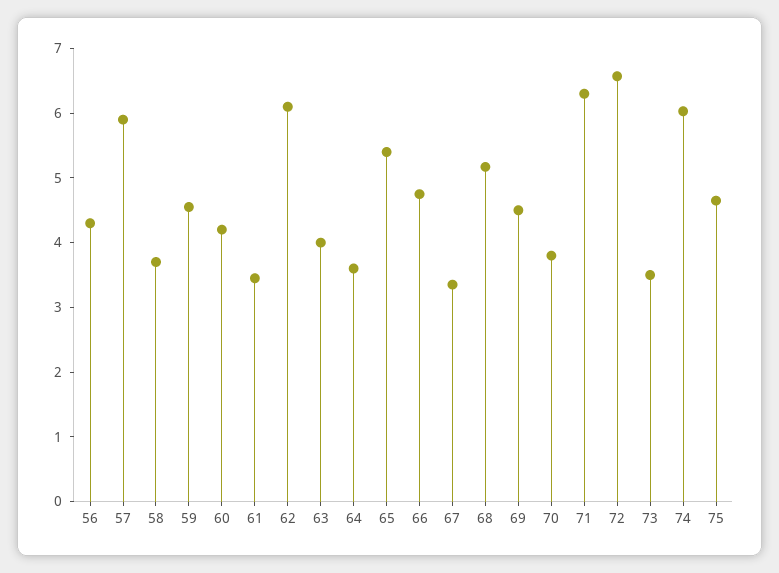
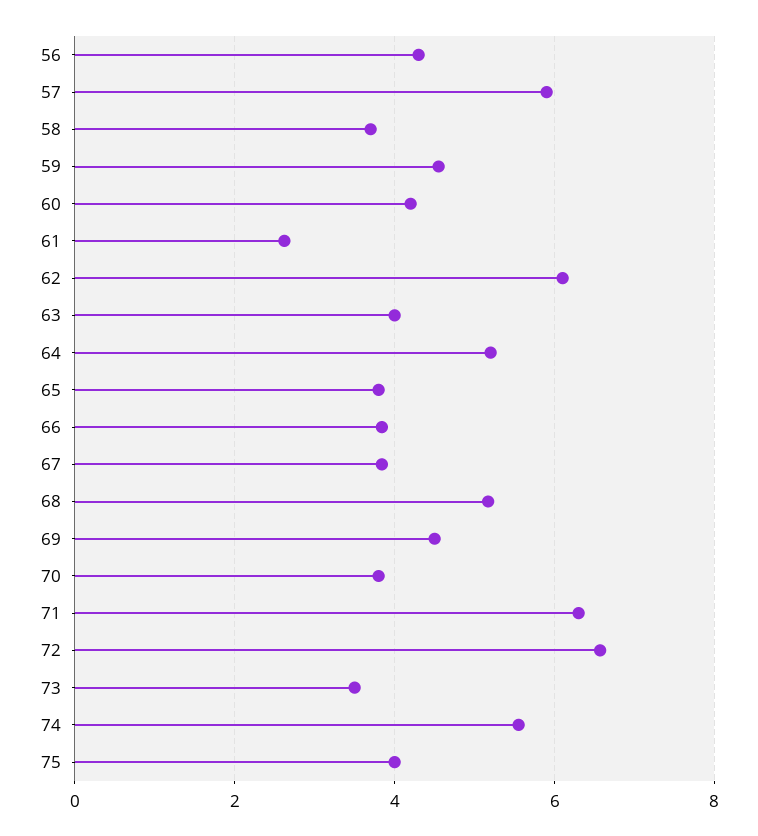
61: 3.4 -> 2.6
64: 3.6 -> 5.2
65: 5.4 -> 3.8
66: 4.8 -> 3.8
67: 3.4 -> 3.8
74: 6 -> 5.6
75: 4.6 -> 4

